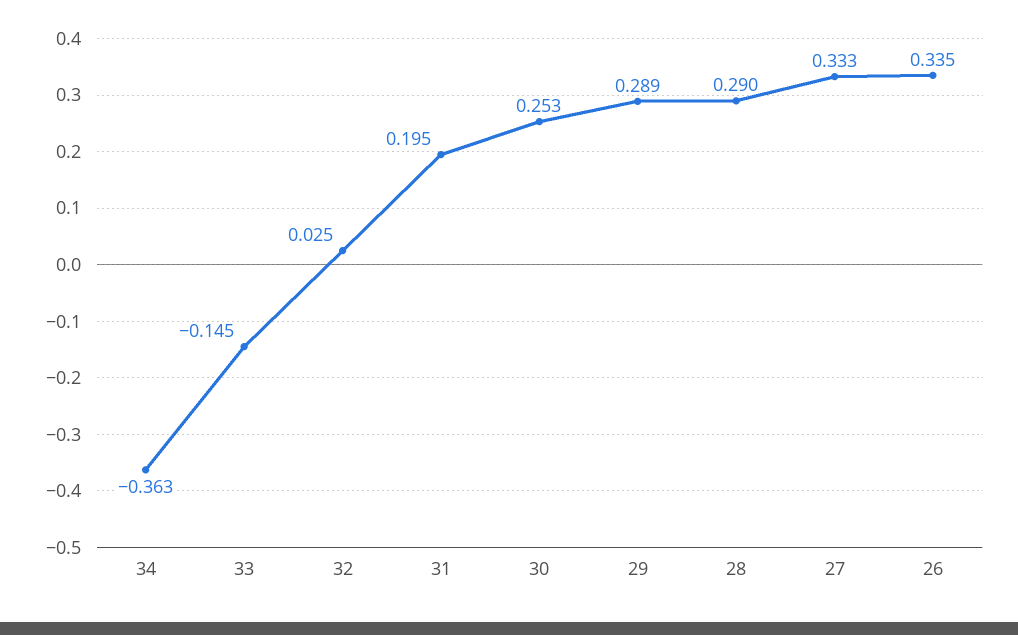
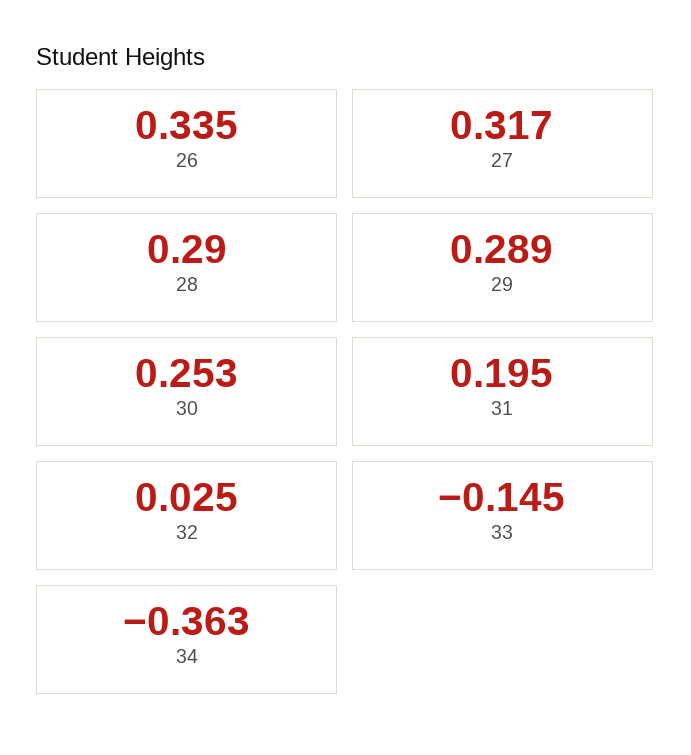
27: 0.333 -> 0.317

